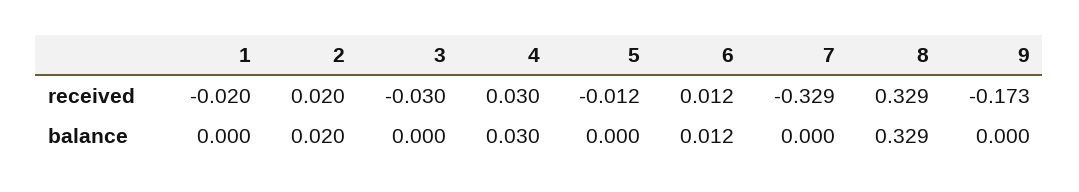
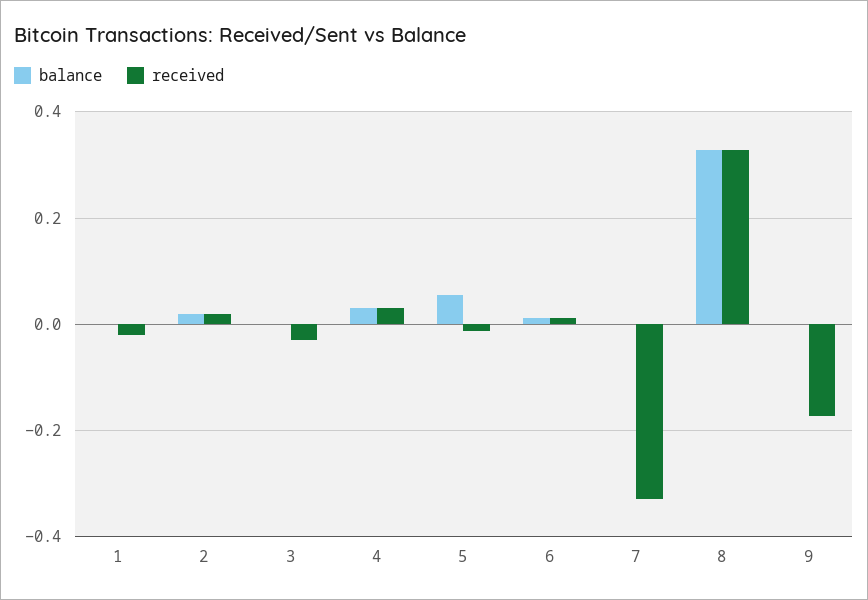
balance, 5: 0 -> 0.06

